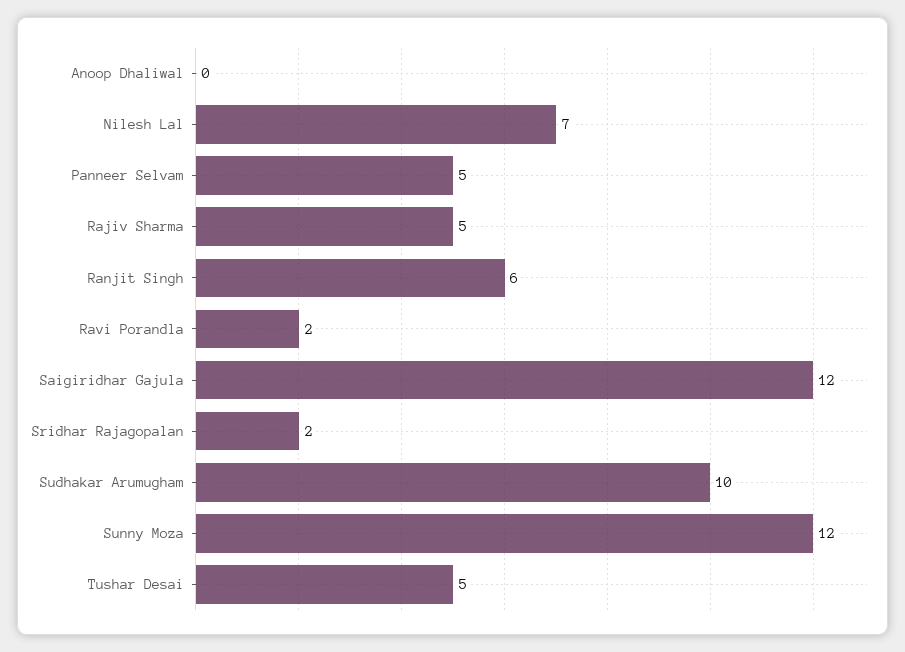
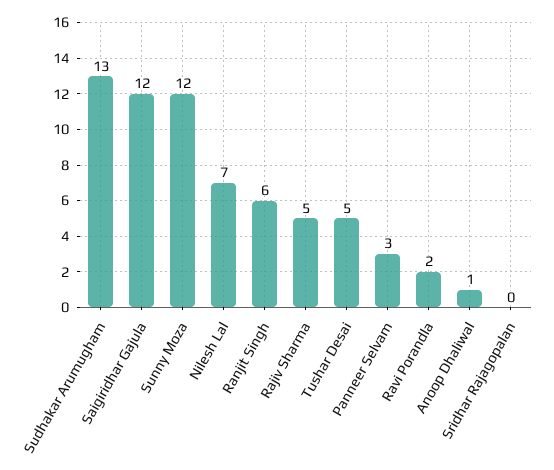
Anoop Dhaliwal: 0 -> 1
Panneer Selvam: 5 -> 3
Sridhar Rajagopalan: 2 -> 0
Sudhakar Arumugham: 10 -> 13

